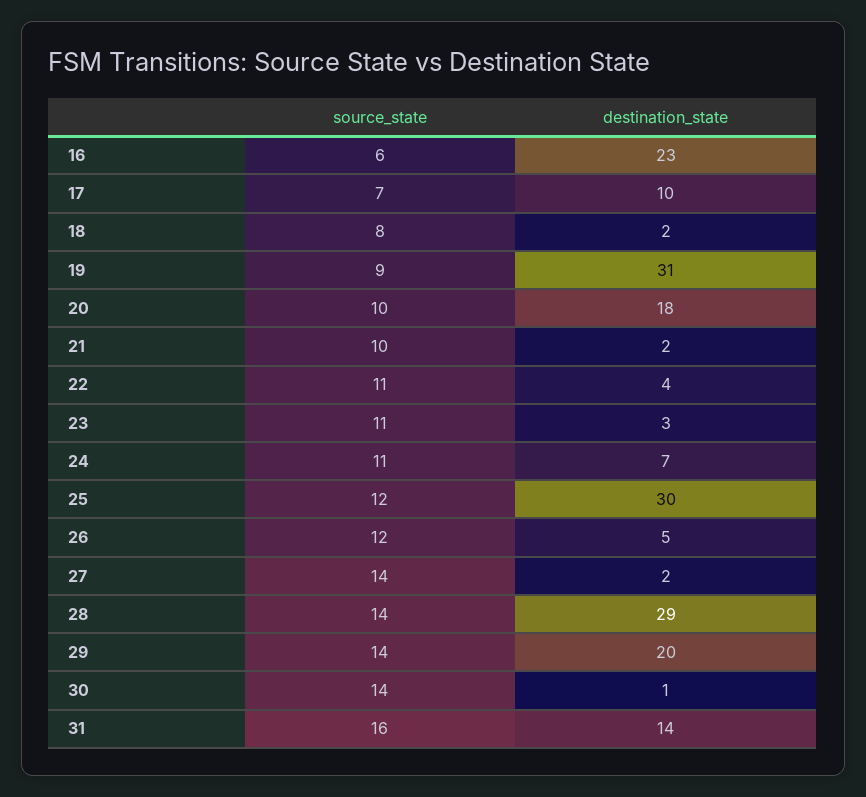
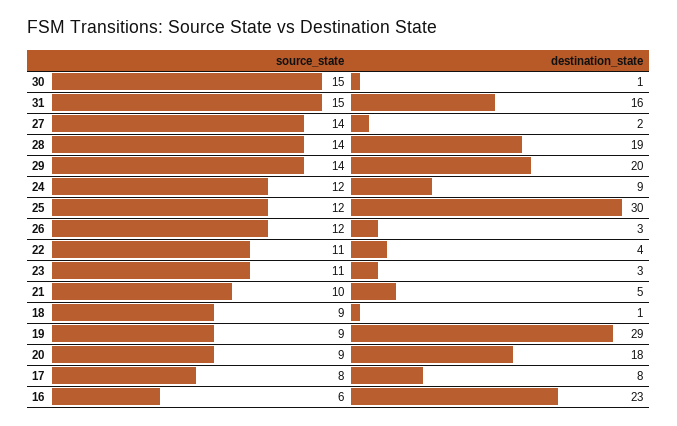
source_state, 17: 7 -> 8
destination_state, 17: 10 -> 8
source_state, 18: 8 -> 9
destination_state, 18: 2 -> 1
destination_state, 19: 31 -> 29
source_state, 20: 10 -> 9
destination_state, 21: 2 -> 5
source_state, 24: 11 -> 12
destination_state, 24: 7 -> 9
destination_state, 26: 5 -> 3
destination_state, 28: 29 -> 19
source_state, 30: 14 -> 15
source_state, 31: 16 -> 15
destination_state, 31: 14 -> 16

